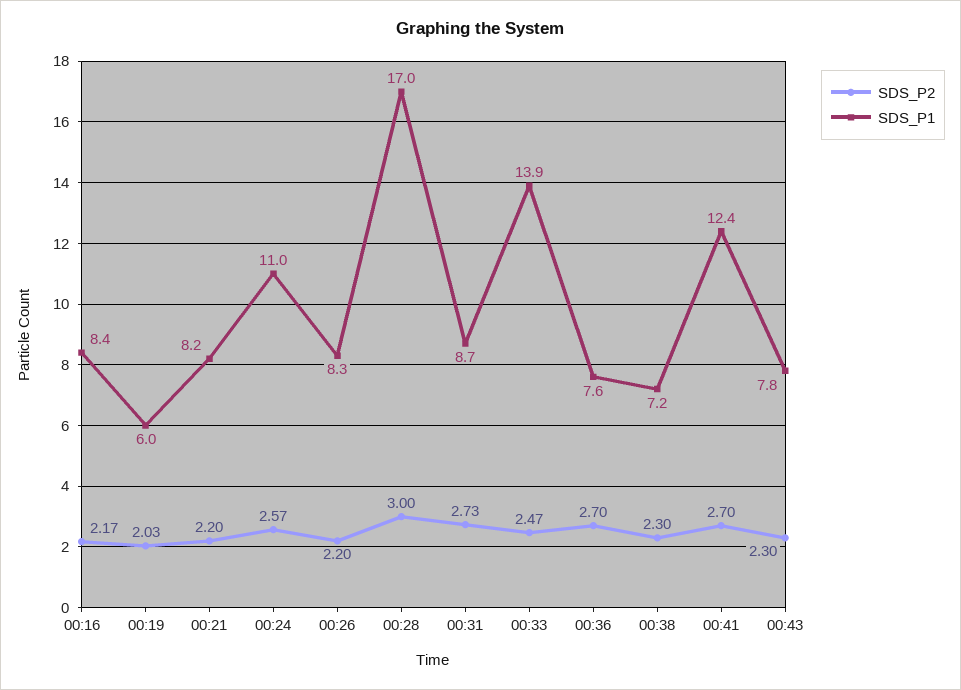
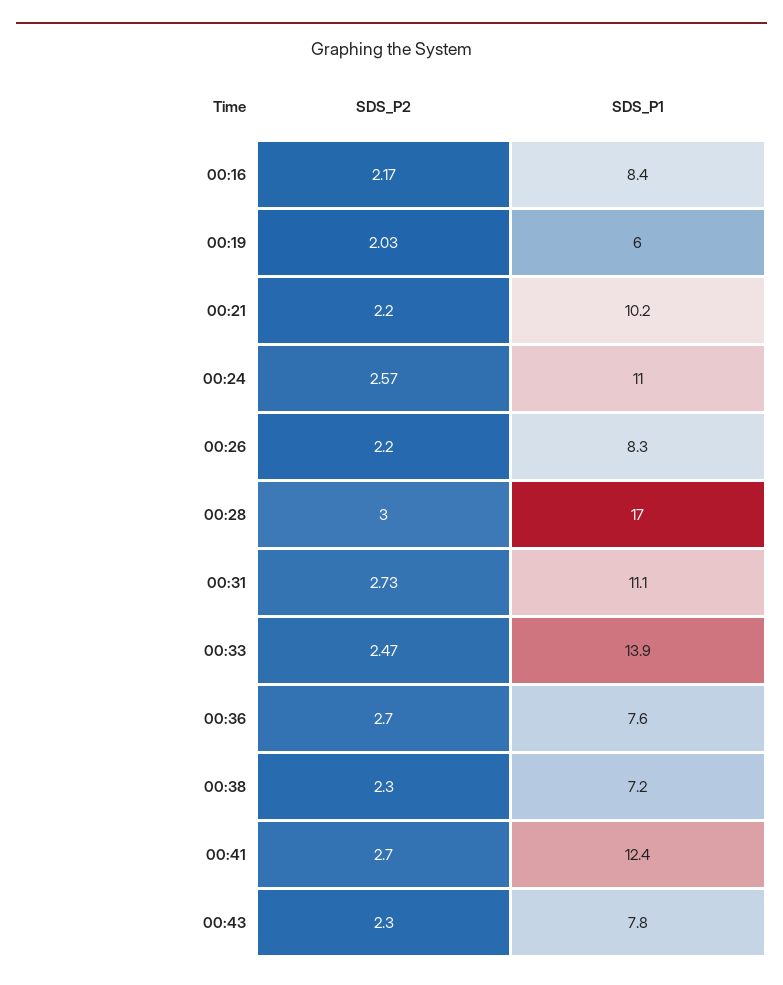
SDS_P1, 00:21: 8.2 -> 10.2
SDS_P1, 00:31: 8.7 -> 11.1

